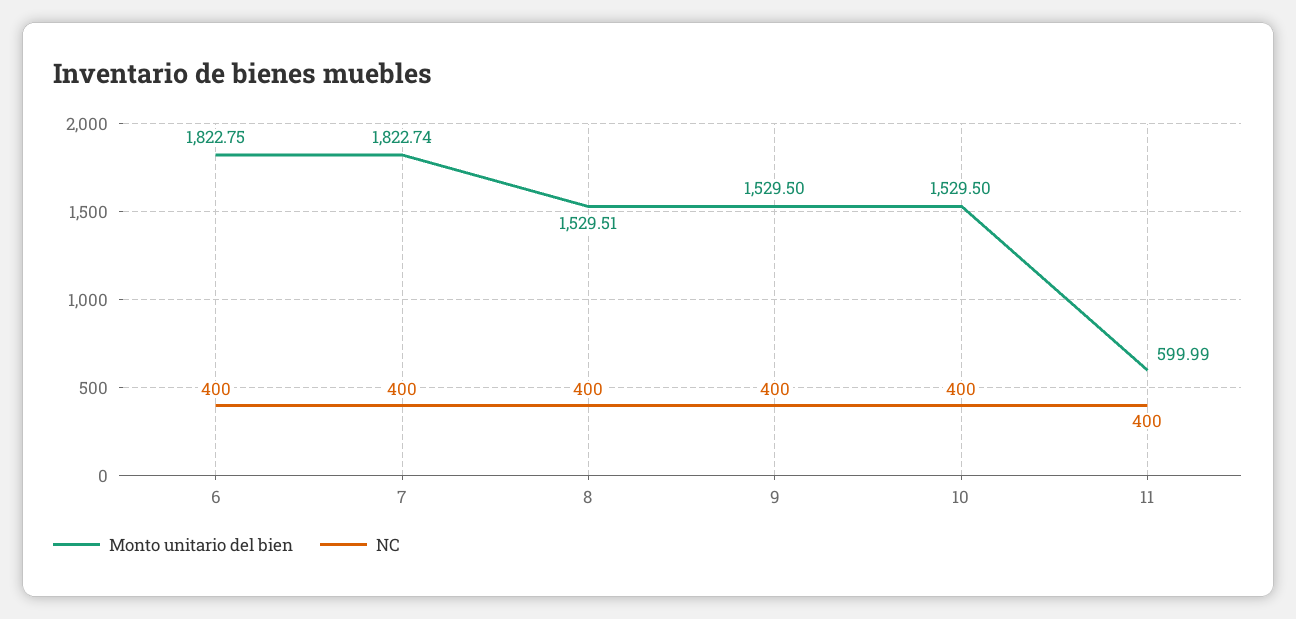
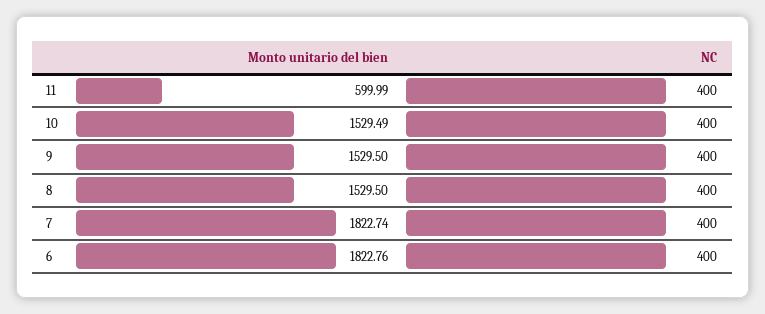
Monto unitario del bien, 6: 1822.75 -> 1822.76
Monto unitario del bien, 8: 1529.51 -> 1529.5
Monto unitario del bien, 10: 1529.5 -> 1529.49

